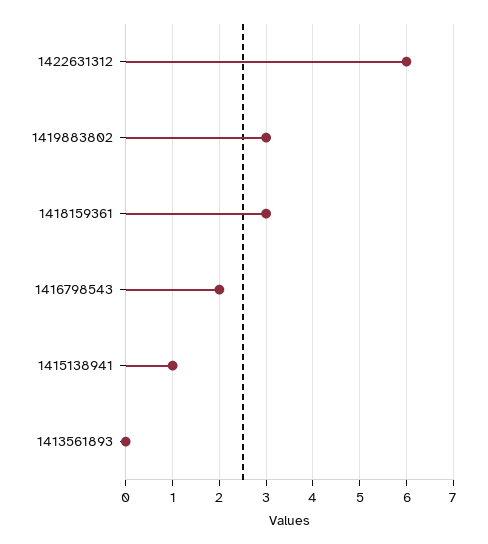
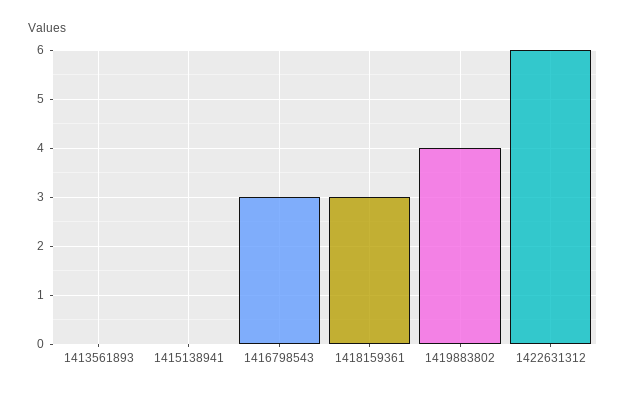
1419883802: 3 -> 4
1416798543: 2 -> 3
1415138941: 1 -> 0

